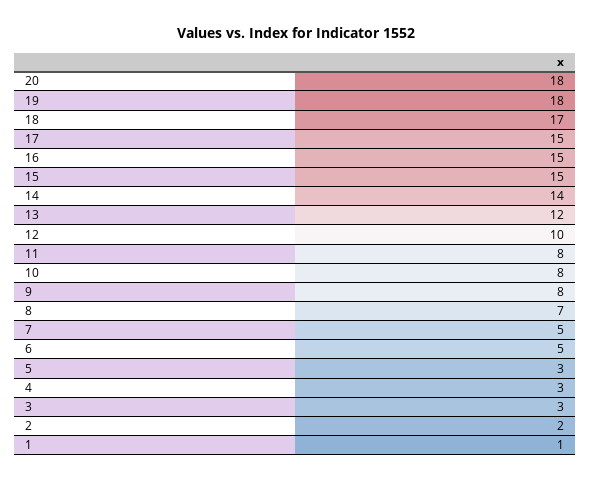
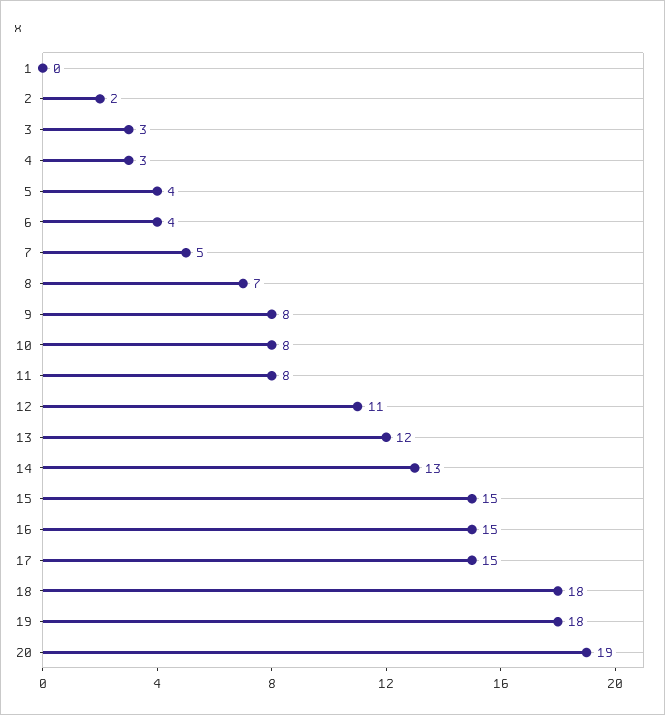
20: 18 -> 19
18: 17 -> 18
14: 14 -> 13
12: 10 -> 11
6: 5 -> 4
5: 3 -> 4
1: 1 -> 0

